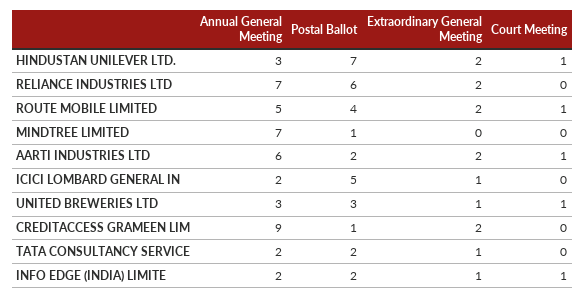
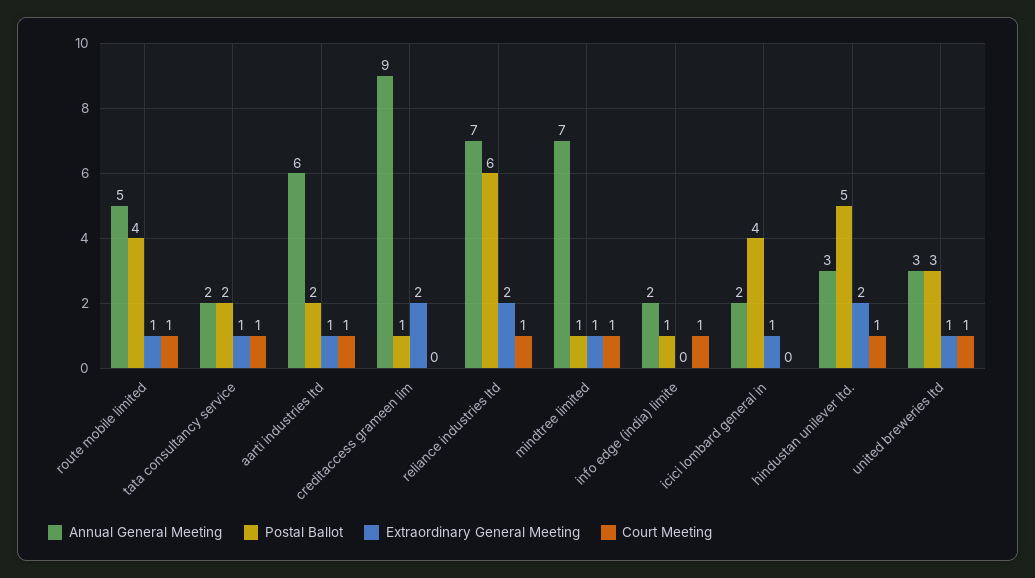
Postal Ballot, HINDUSTAN UNILEVER LTD.: 7 -> 5
Court Meeting, RELIANCE INDUSTRIES LTD: 0 -> 1
Extraordinary General Meeting, ROUTE MOBILE LIMITED: 2 -> 1
Extraordinary General Meeting, MINDTREE LIMITED: 0 -> 1
Court Meeting, MINDTREE LIMITED: 0 -> 1
Extraordinary General Meeting, AARTI INDUSTRIES LTD: 2 -> 1
Postal Ballot, ICICI LOMBARD GENERAL IN: 5 -> 4
Court Meeting, TATA CONSULTANCY SERVICE: 0 -> 1
Postal Ballot, INFO EDGE (INDIA) LIMITE: 2 -> 1
Extraordinary General Meeting, INFO EDGE (INDIA) LIMITE: 1 -> 0

